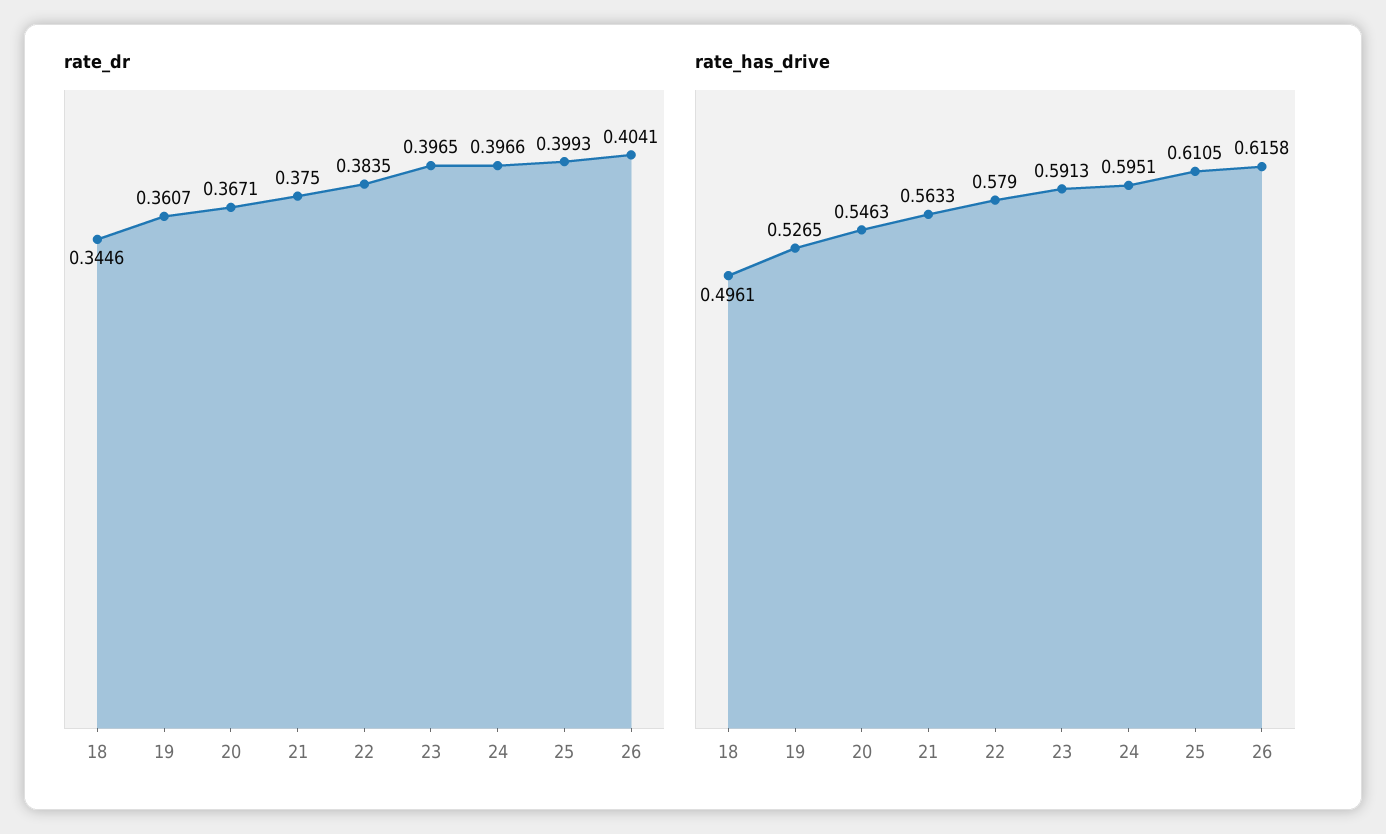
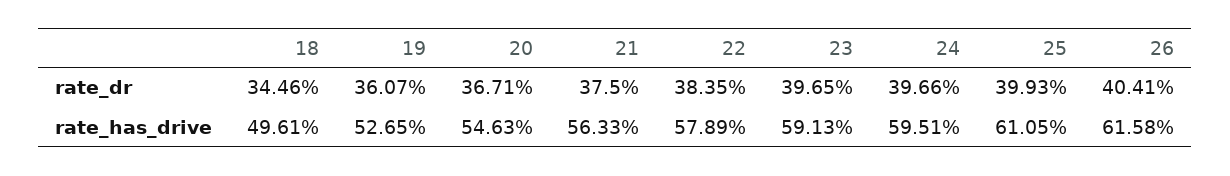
rate_has_drive, 22: 0.579 -> 0.5789

